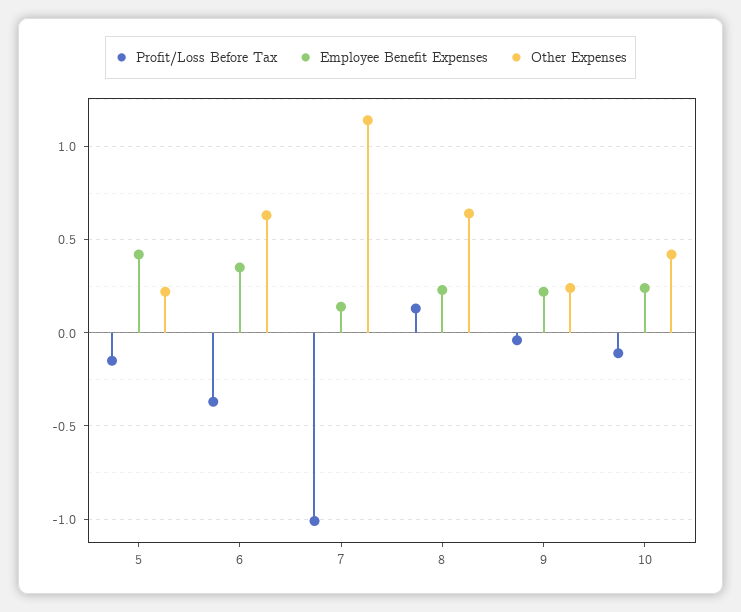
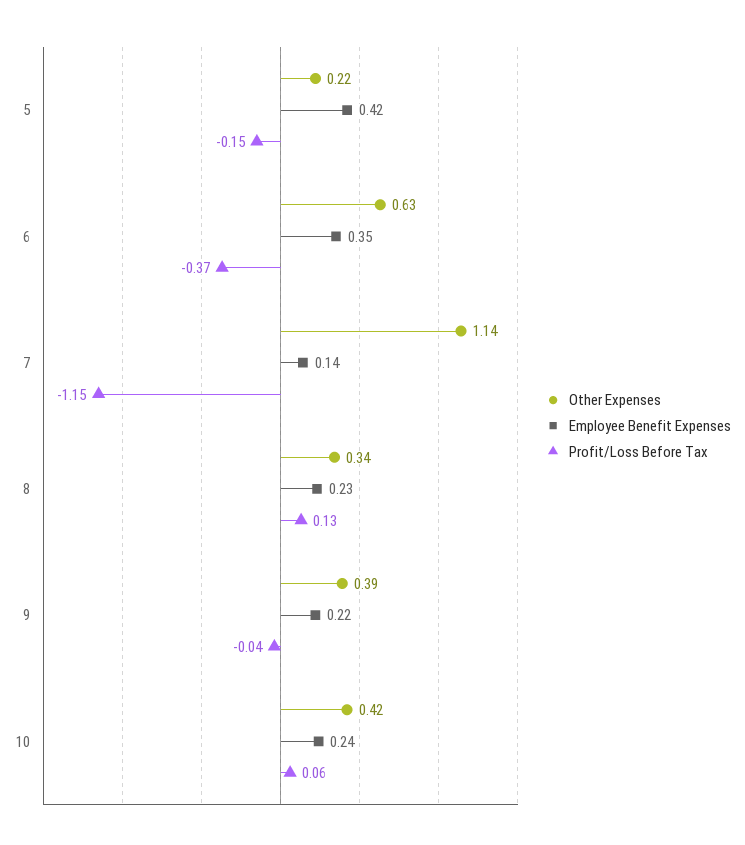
Profit/Loss Before Tax, 7: -1 -> -1.15
Other Expenses, 8: 0.65 -> 0.34
Other Expenses, 9: 0.25 -> 0.39
Profit/Loss Before Tax, 10: -0.1 -> 0.06

